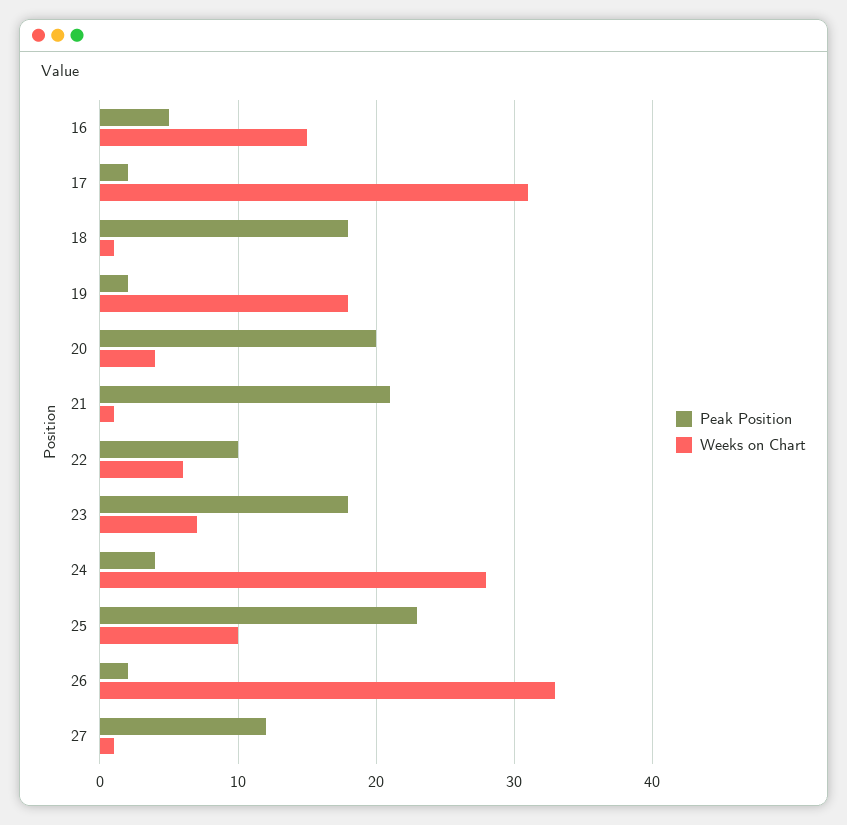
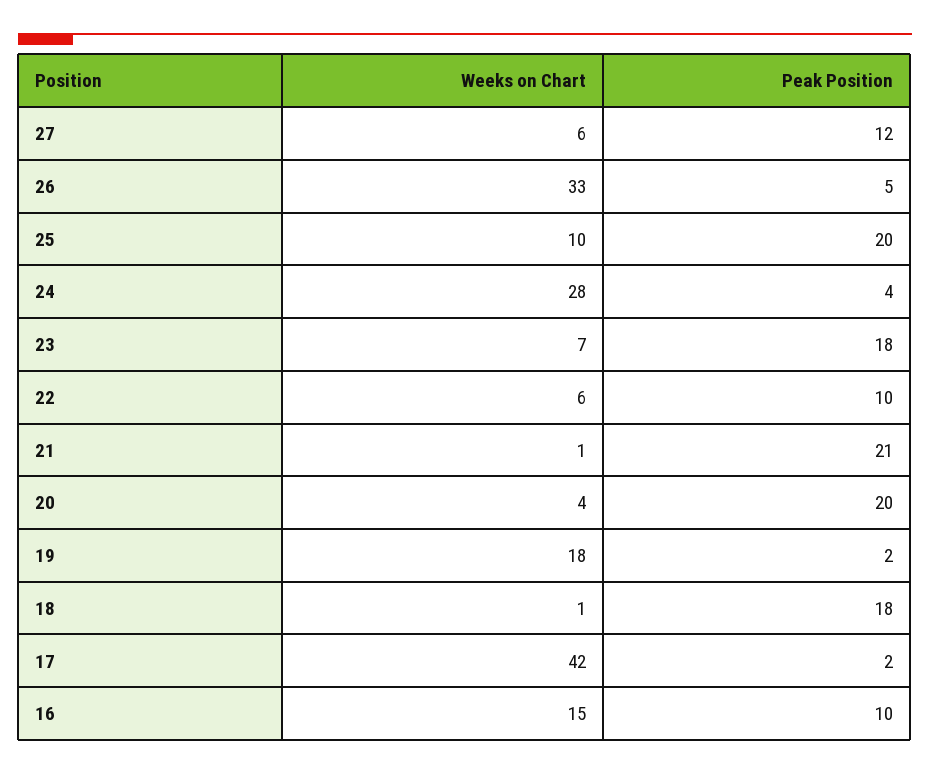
Peak Position, 16: 5 -> 10
Weeks on Chart, 17: 31 -> 42
Peak Position, 25: 23 -> 20
Peak Position, 26: 2 -> 5
Weeks on Chart, 27: 1 -> 6

